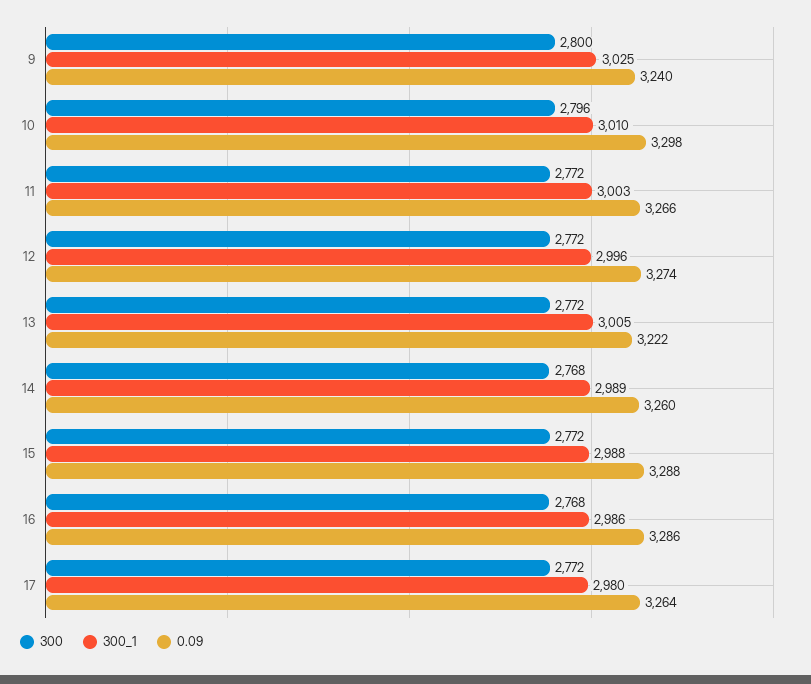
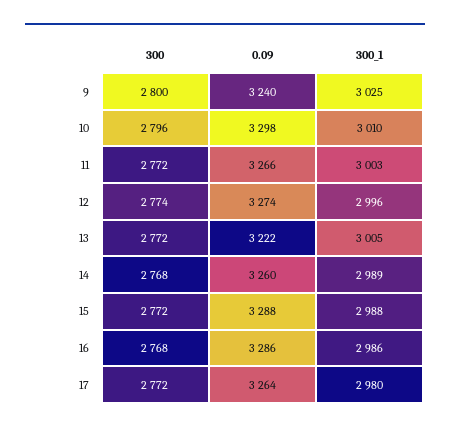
300, 12: 2772 -> 2774

